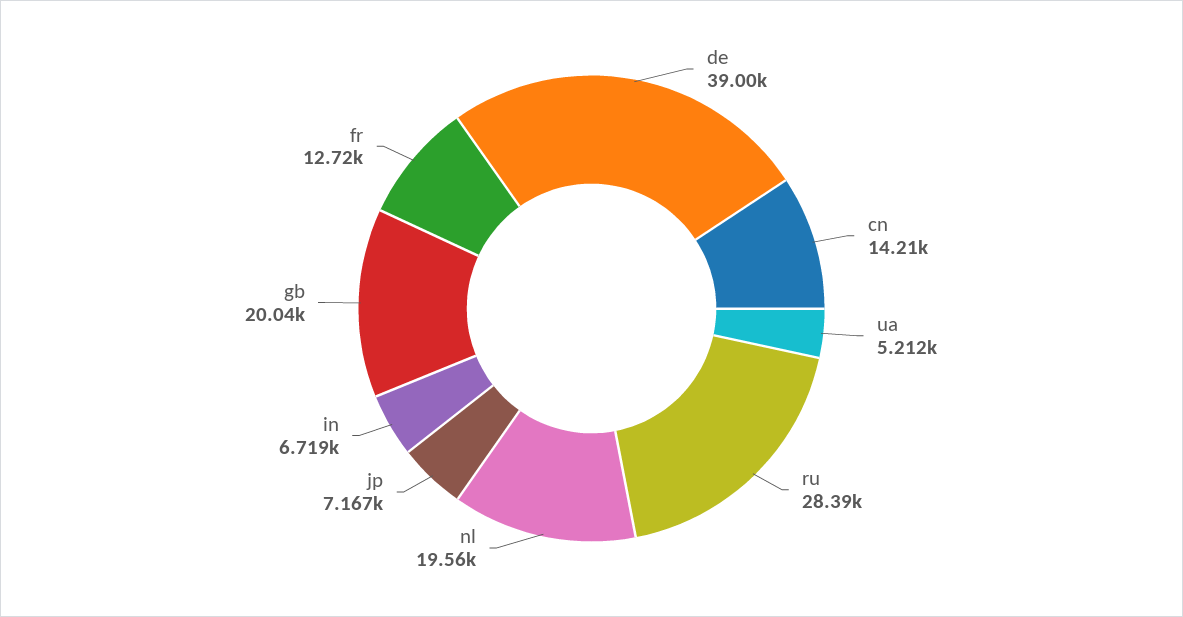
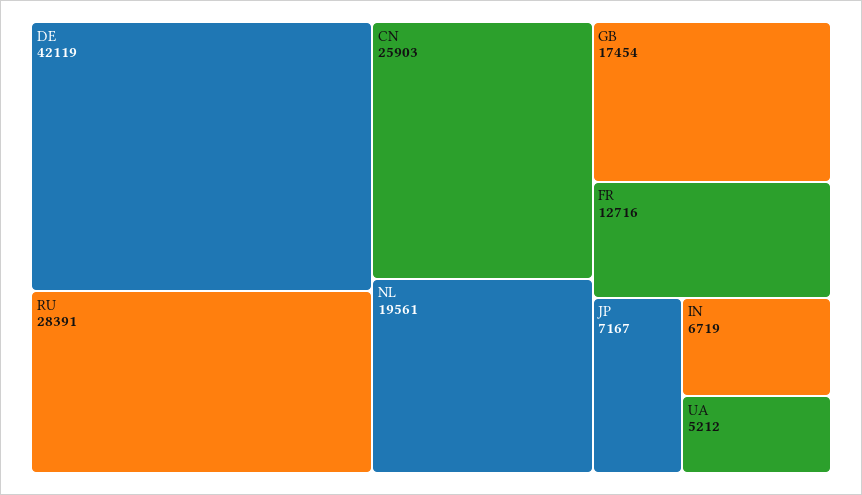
de: 39000 -> 42119
cn: 14210 -> 25903
gb: 20040 -> 17454

